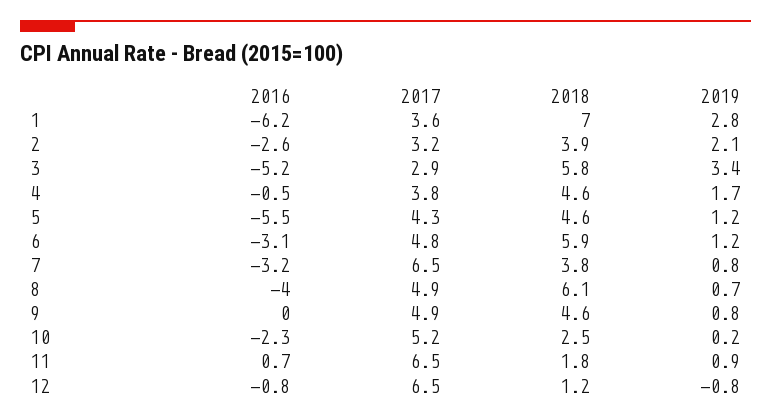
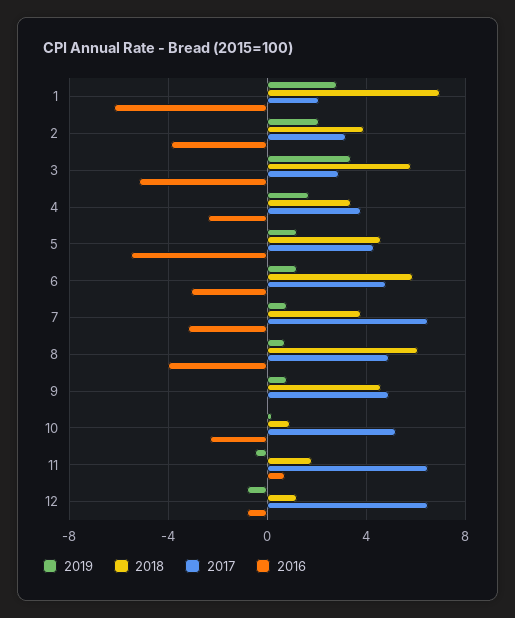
2017, 1: 3.6 -> 2
2016, 2: -2.6 -> -4
2016, 4: -0.5 -> -2.5
2018, 4: 4.6 -> 3.5
2018, 10: 2.5 -> 1
2019, 11: 0.9 -> -0.5

